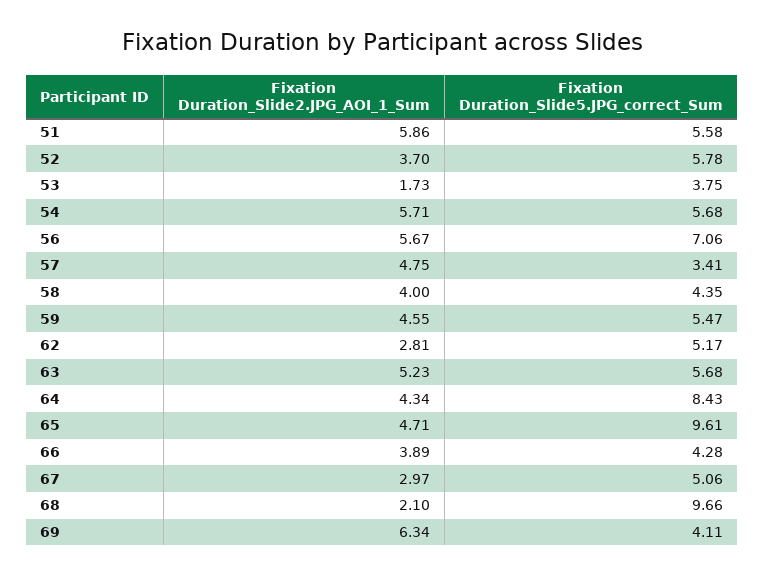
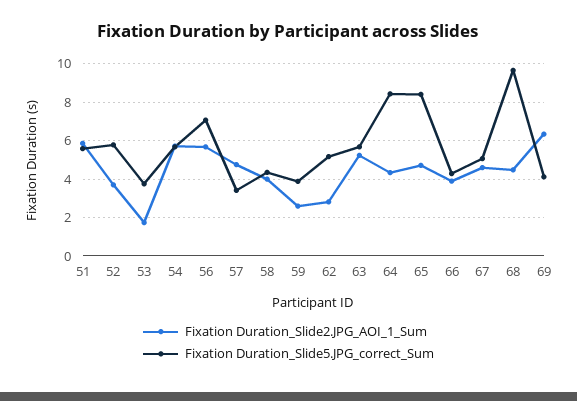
Fixation Duration_Slide2.JPG_AOI_1_Sum, 59: 4.55 -> 2.5
Fixation Duration_Slide5.JPG_correct_Sum, 59: 5.47 -> 4
Fixation Duration_Slide5.JPG_correct_Sum, 65: 9.61 -> 8.5
Fixation Duration_Slide2.JPG_AOI_1_Sum, 67: 2.97 -> 4.5
Fixation Duration_Slide2.JPG_AOI_1_Sum, 68: 2.1 -> 4.5

